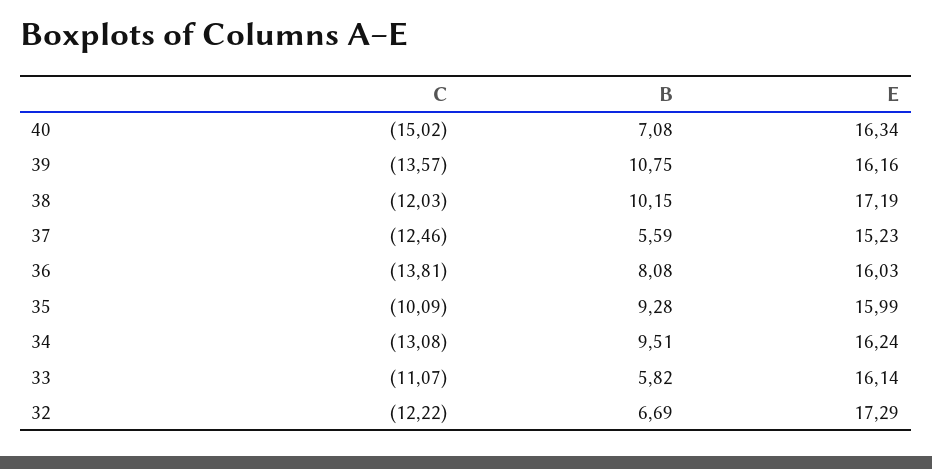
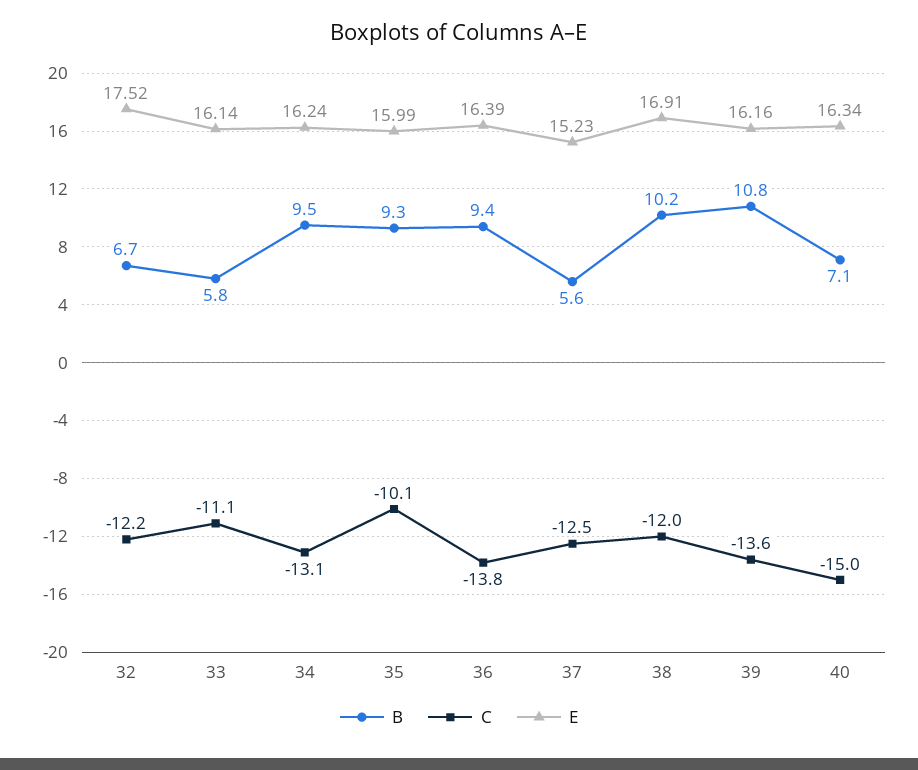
E, 38: 17.19 -> 16.91
B, 36: 8.08 -> 9.4
E, 36: 16.03 -> 16.39
E, 32: 17.29 -> 17.52

